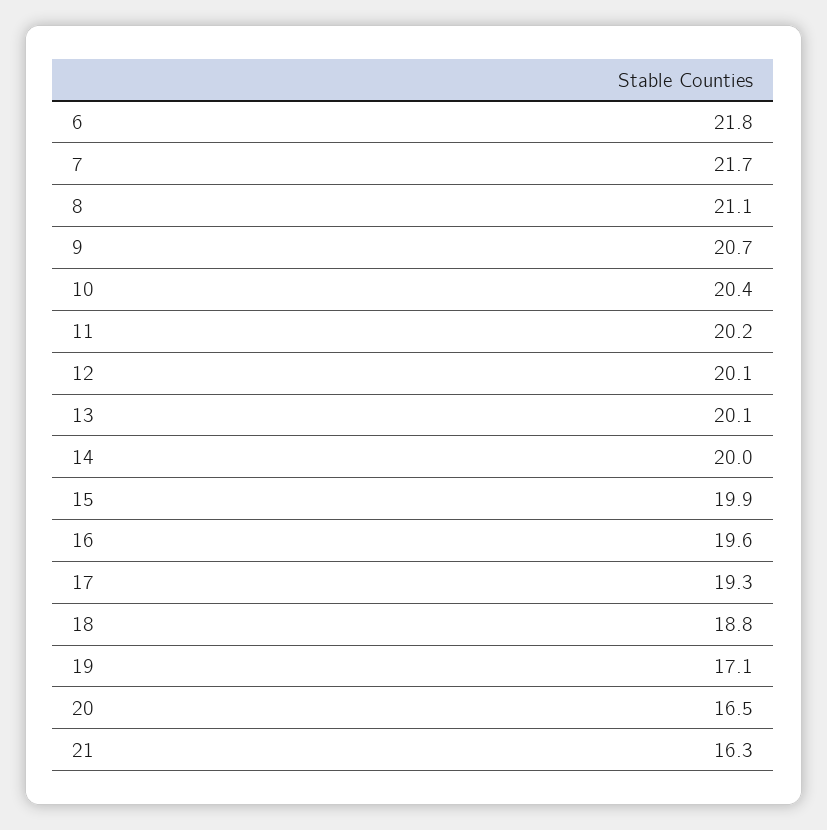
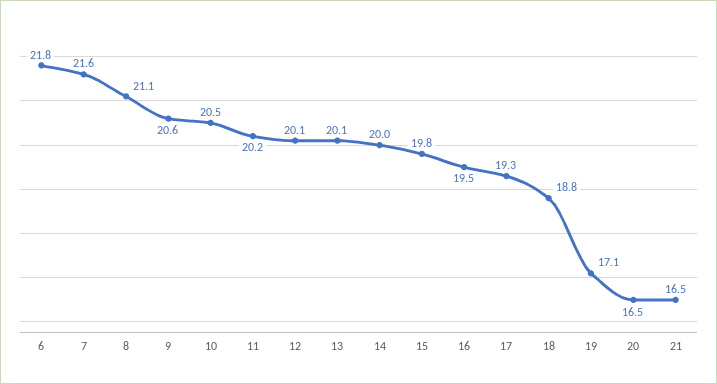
7: 21.7 -> 21.6
9: 20.7 -> 20.6
10: 20.4 -> 20.5
15: 19.9 -> 19.8
16: 19.6 -> 19.5
21: 16.3 -> 16.5

